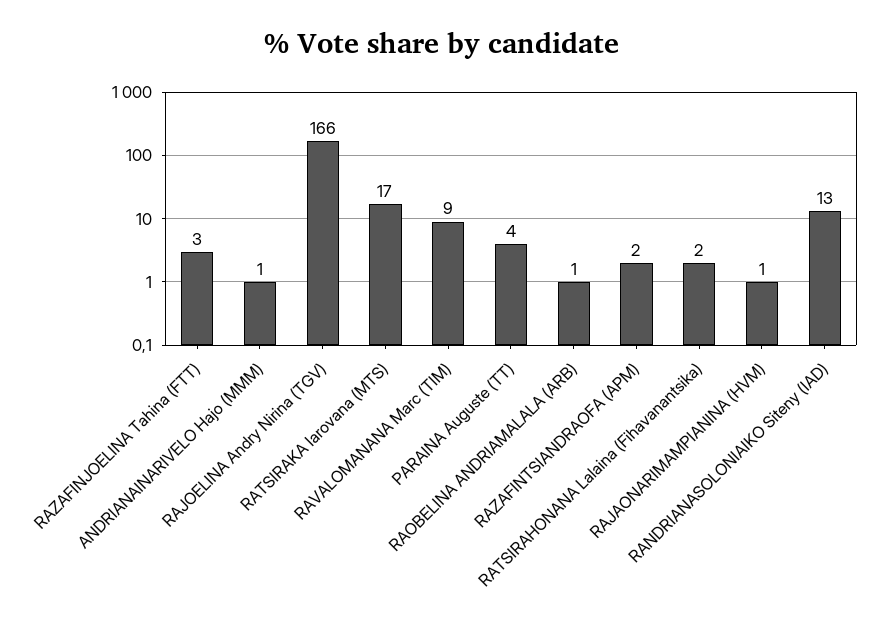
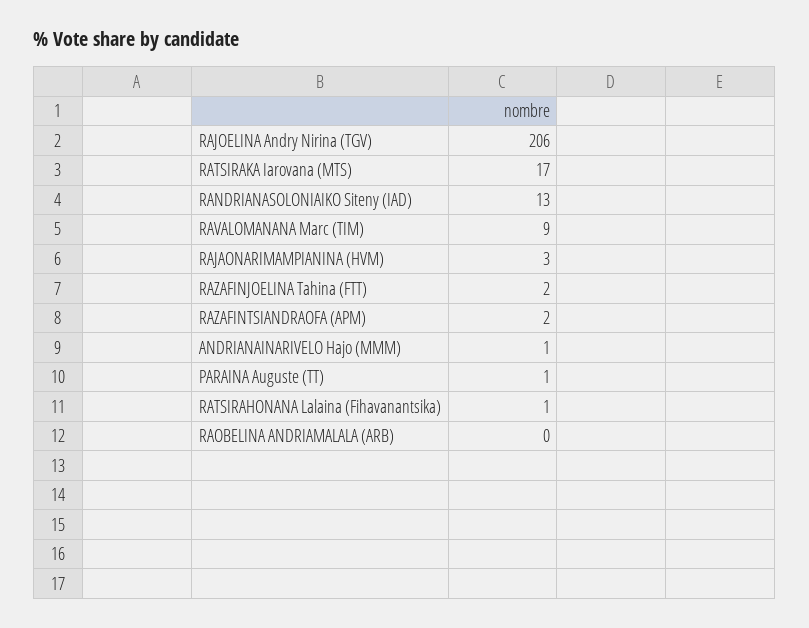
RAZAFINJOELINA Tahina (FTT): 3 -> 2
RAJOELINA Andry Nirina (TGV): 166 -> 206
PARAINA Auguste (TT): 4 -> 1
RAOBELINA ANDRIAMALALA (ARB): 1 -> 0
RATSIRAHONANA Lalaina (Fihavanantsika): 2 -> 1
RAJAONARIMAMPIANINA (HVM): 1 -> 3

